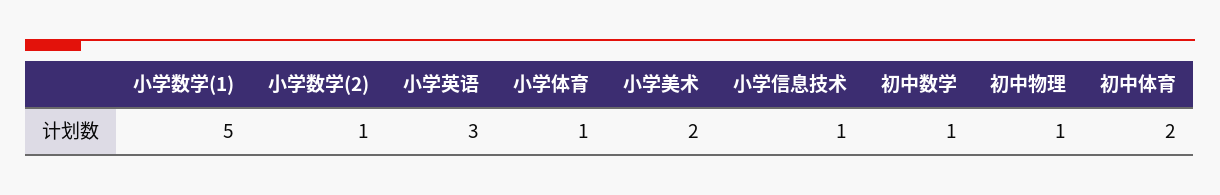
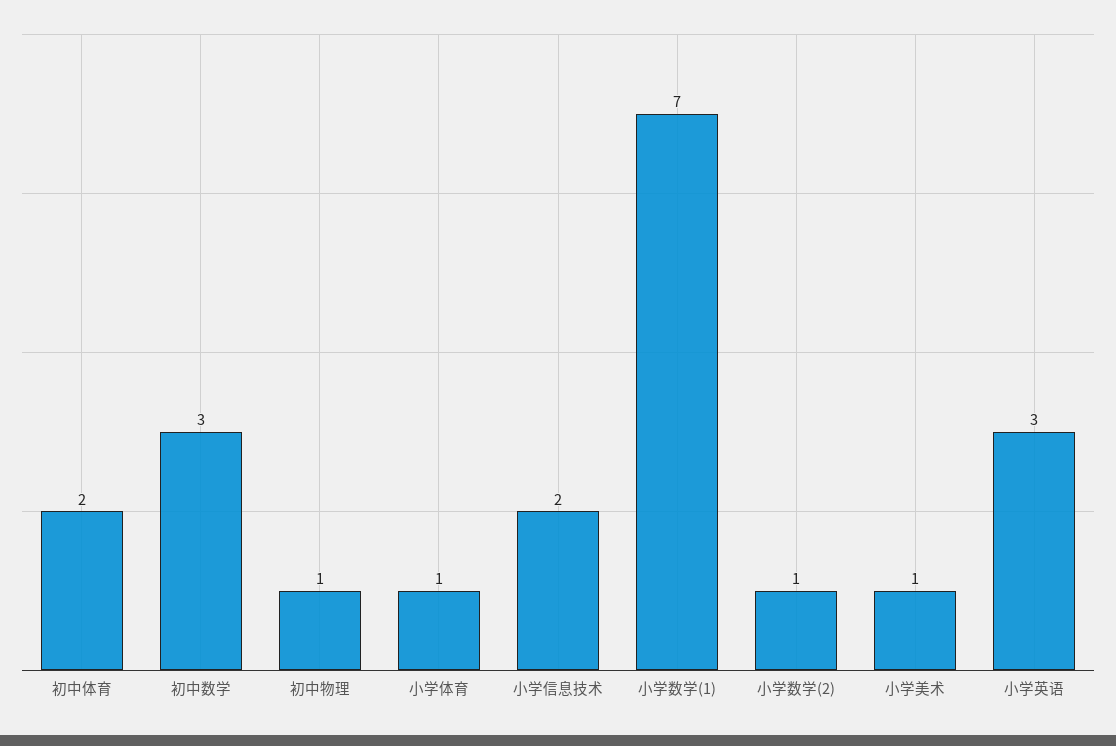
小学数学(1): 5 -> 7
小学美术: 2 -> 1
小学信息技术: 1 -> 2
初中数学: 1 -> 3

